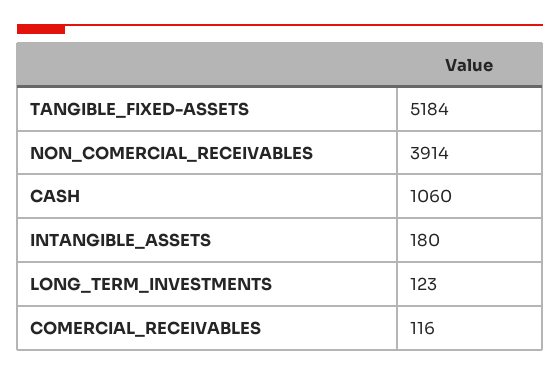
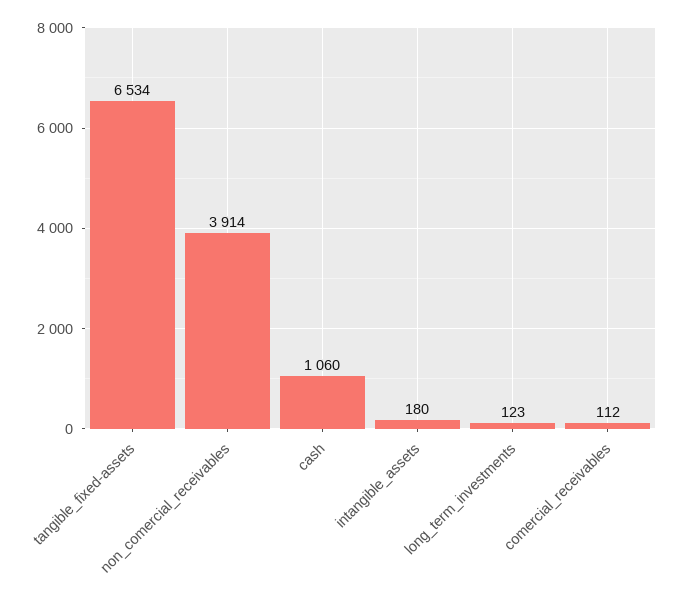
TANGIBLE_FIXED-ASSETS: 5184 -> 6534
COMERCIAL_RECEIVABLES: 116 -> 112

